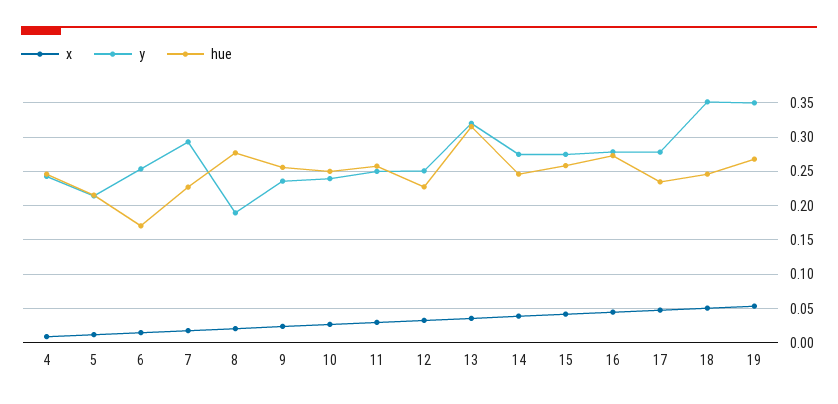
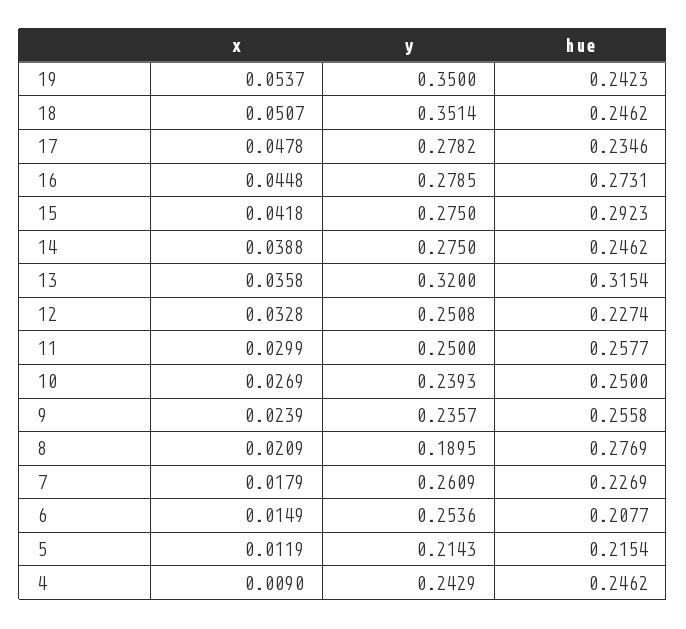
hue, 6: 0.17 -> 0.2077
y, 7: 0.29 -> 0.2609
hue, 15: 0.26 -> 0.2923
hue, 19: 0.27 -> 0.2423

